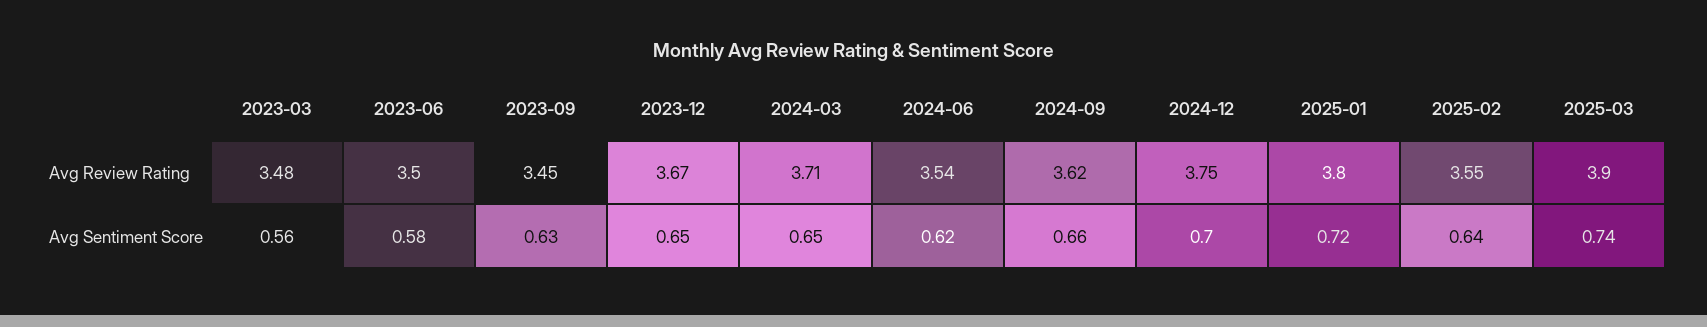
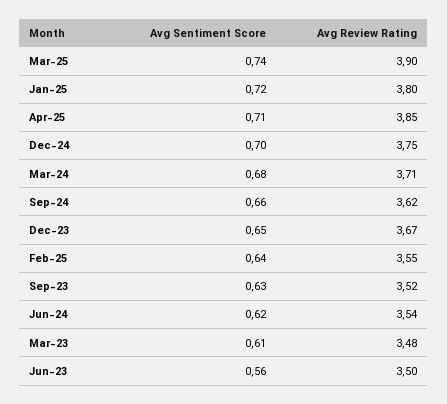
2023-09, Avg Review Rating: 3.45 -> 3.52
2023-03, Avg Sentiment Score: 0.56 -> 0.61
2023-06, Avg Sentiment Score: 0.58 -> 0.56
2024-03, Avg Sentiment Score: 0.65 -> 0.68
Apr-25, Avg Sentiment Score: none -> 0.71
Apr-25, Avg Review Rating: none -> 3.85

